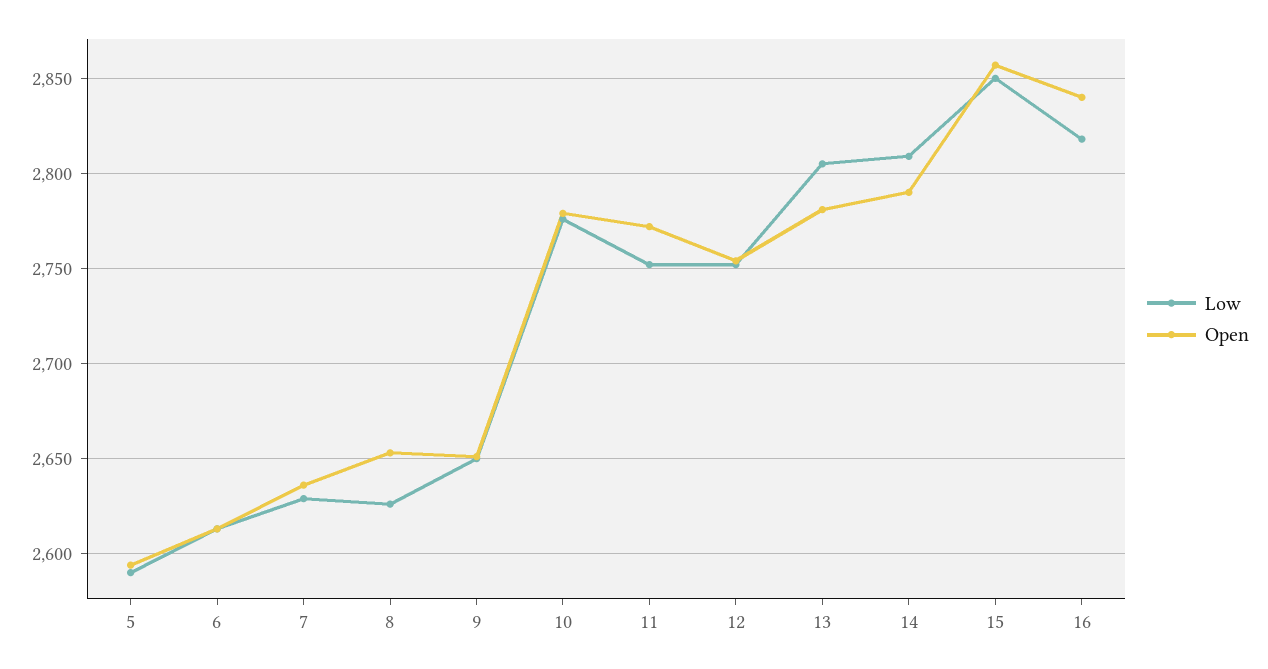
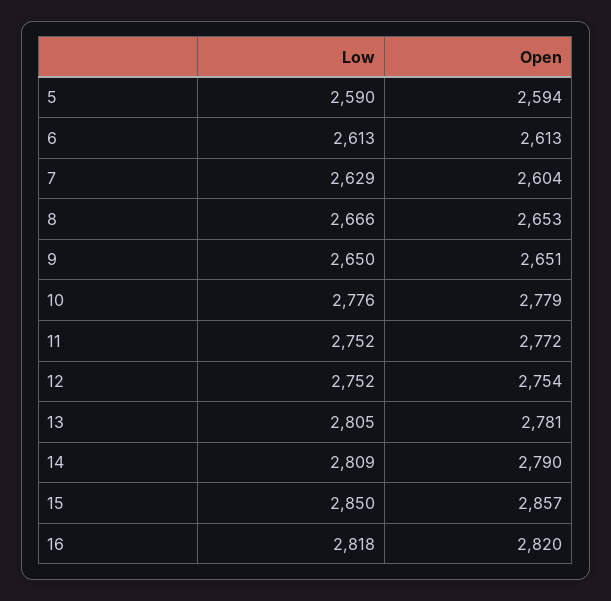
Open, 7: 2635 -> 2604
Low, 8: 2625 -> 2666
Open, 16: 2840 -> 2820

